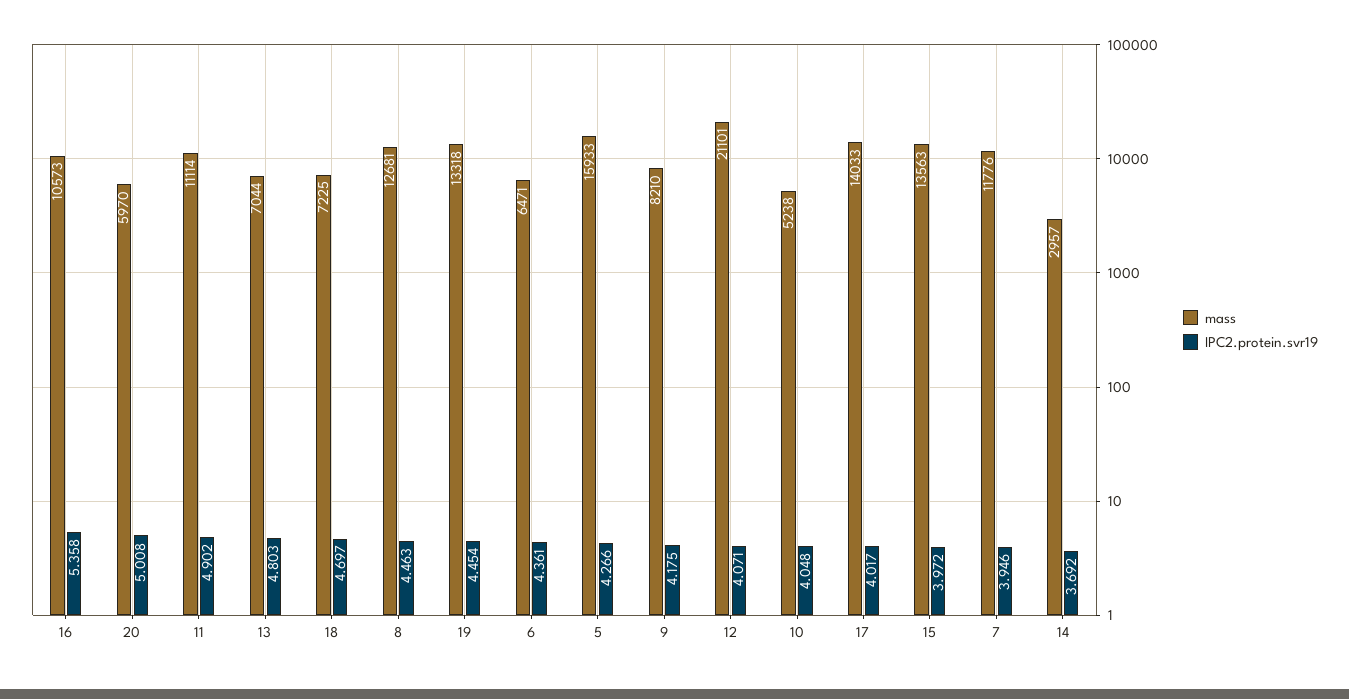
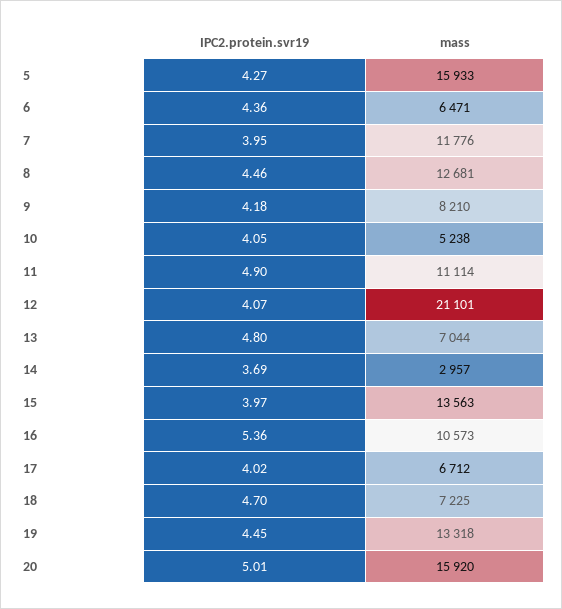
mass, 20: 5970 -> 15920
mass, 17: 14033 -> 6712

